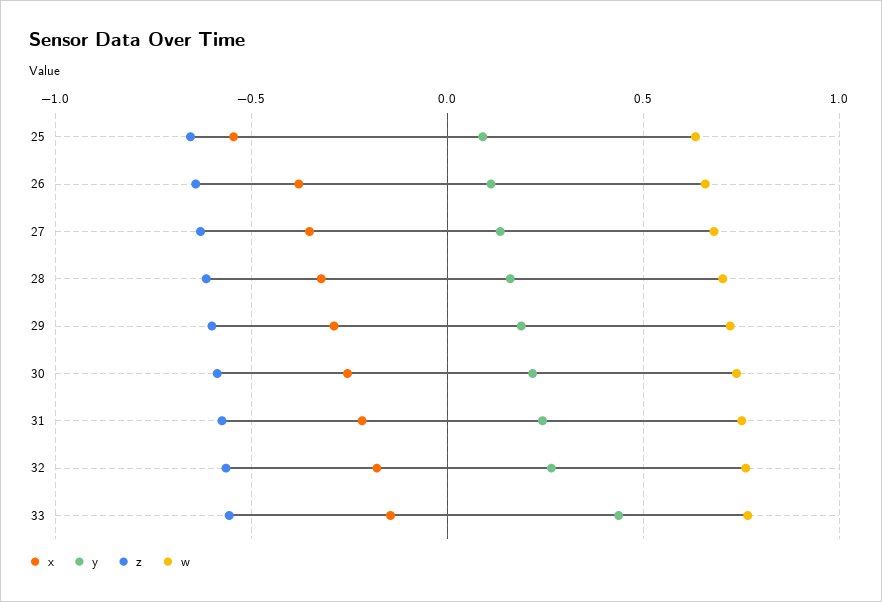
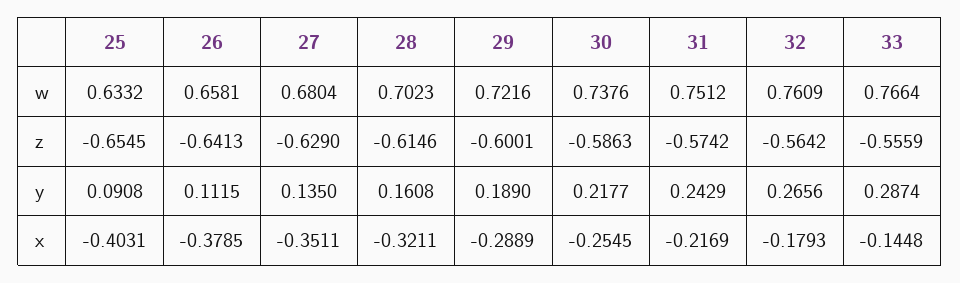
x, 25: -0.55 -> -0.4031
y, 33: 0.45 -> 0.2874

